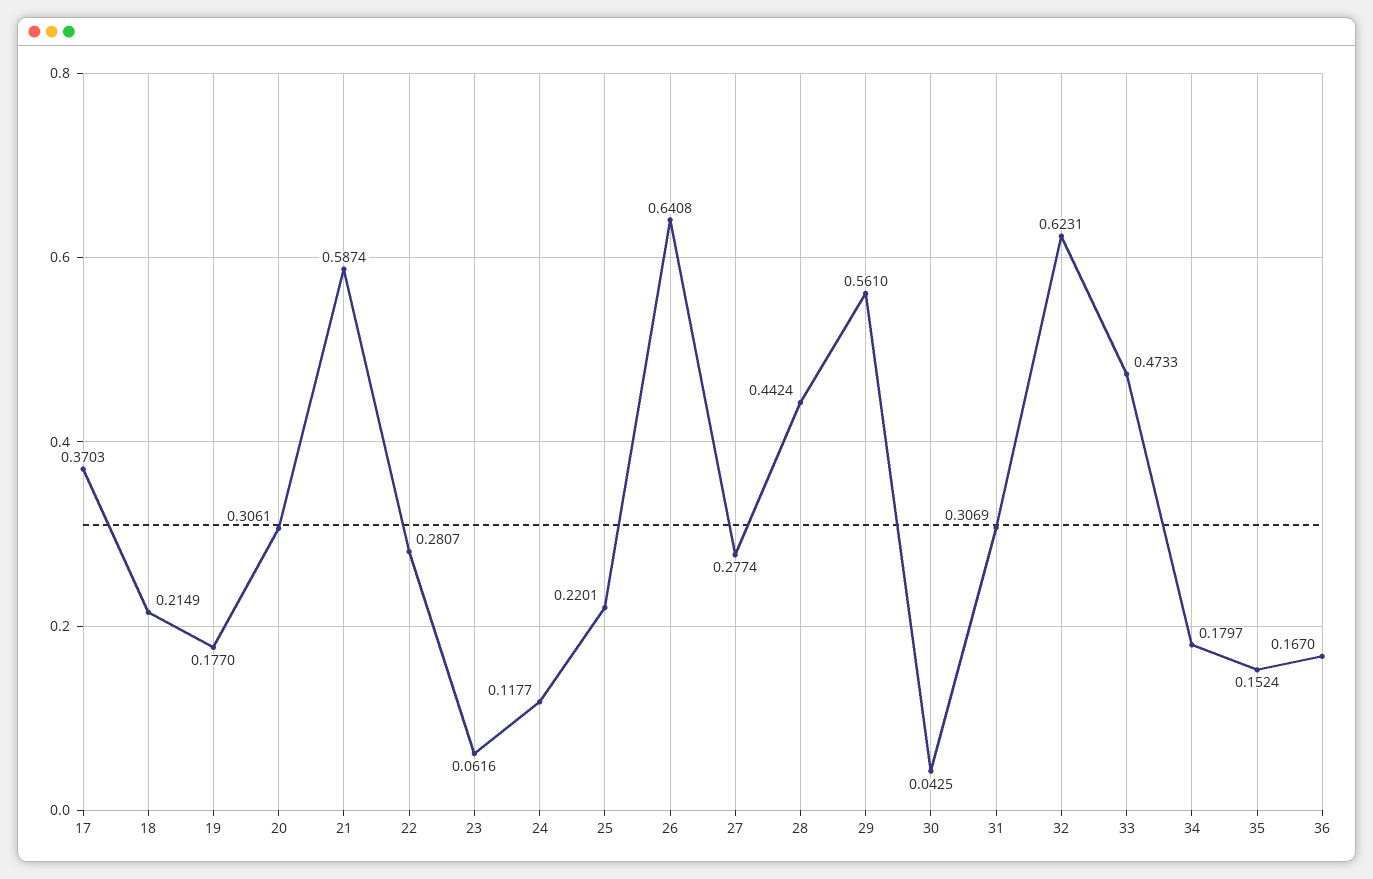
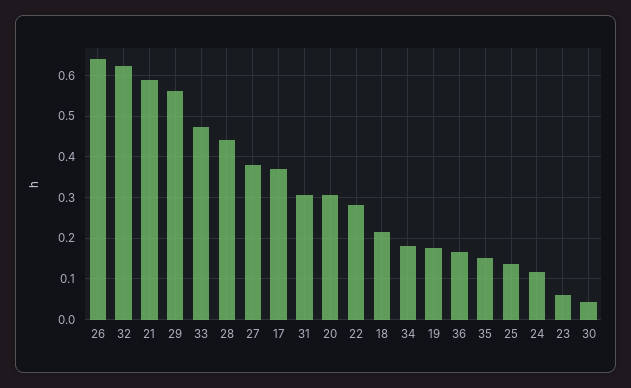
25: 0.2201 -> 0.14
27: 0.2774 -> 0.38

